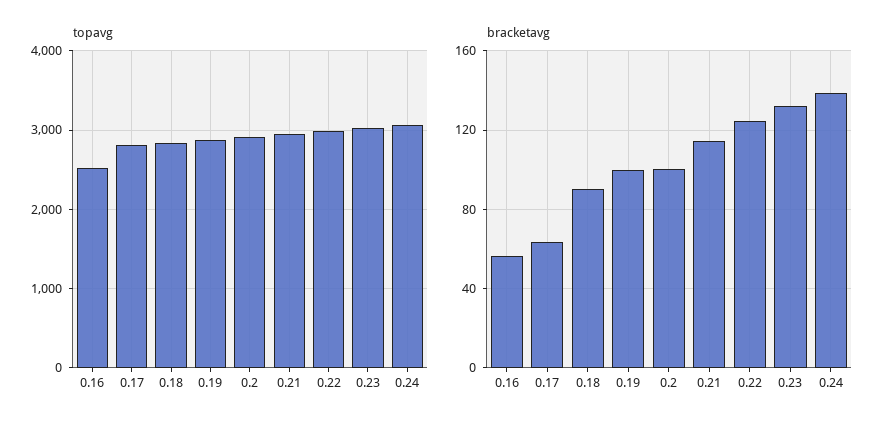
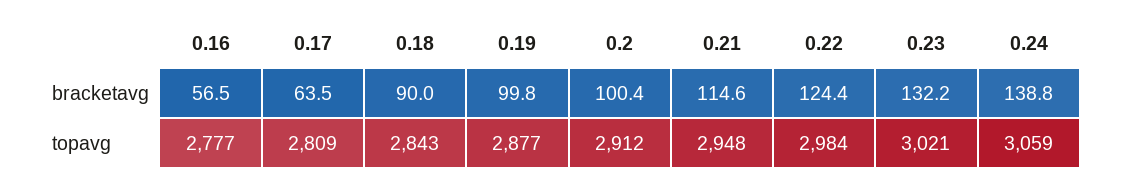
topavg, 0.16: 2500 -> 2777

